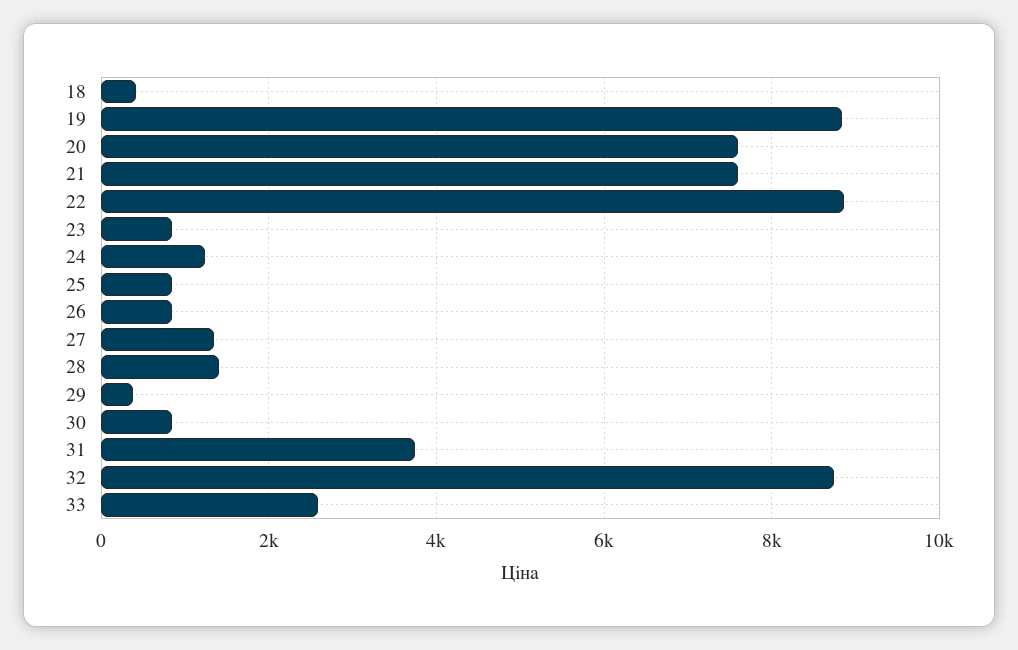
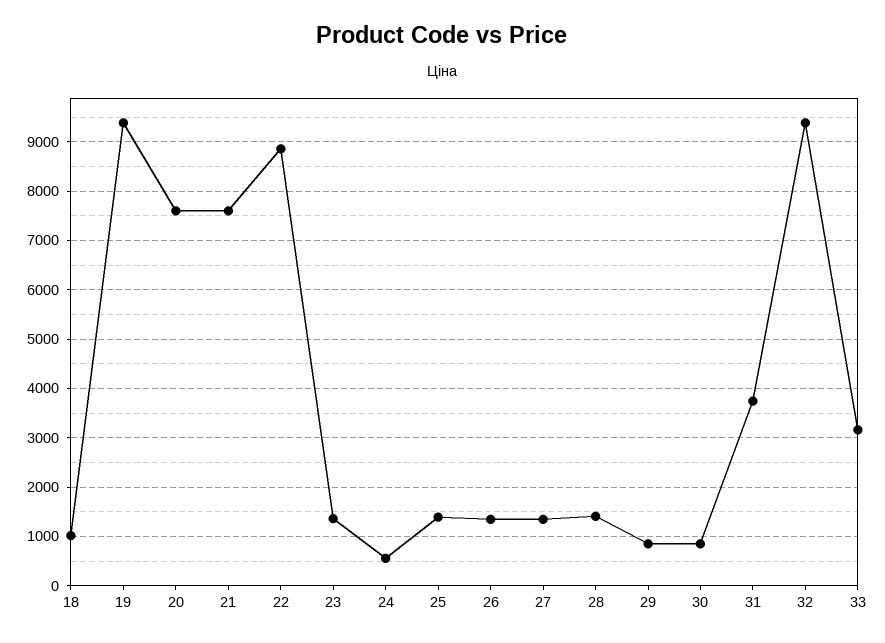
18: 400 -> 1000
19: 8800 -> 9400
23: 800 -> 1400
24: 1200 -> 600
25: 800 -> 1400
26: 800 -> 1400
29: 400 -> 800
32: 8800 -> 9400
33: 2600 -> 3200

